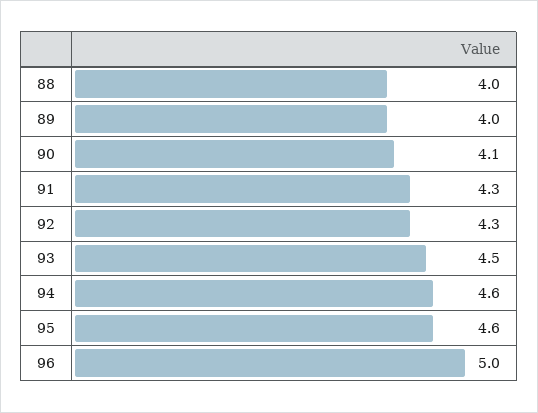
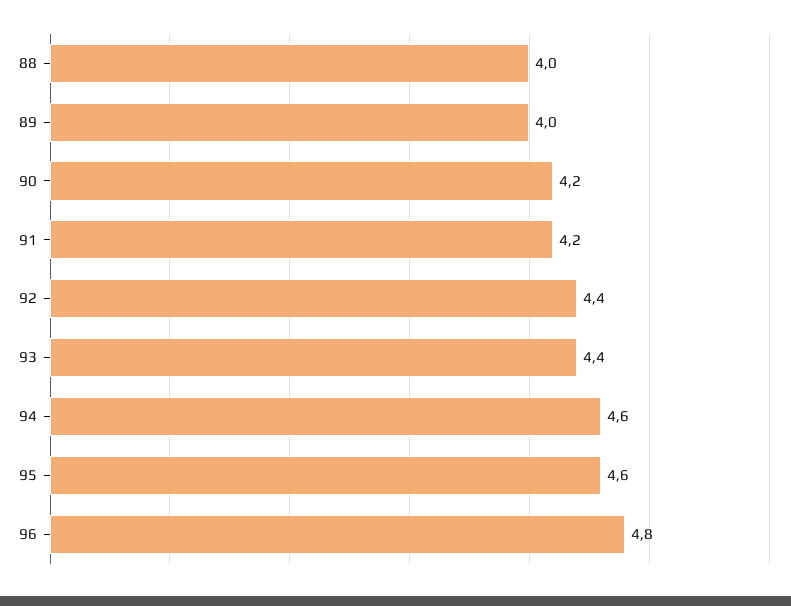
90: 4.1 -> 4.2
91: 4.3 -> 4.2
92: 4.3 -> 4.4
93: 4.5 -> 4.4
96: 5 -> 4.8

